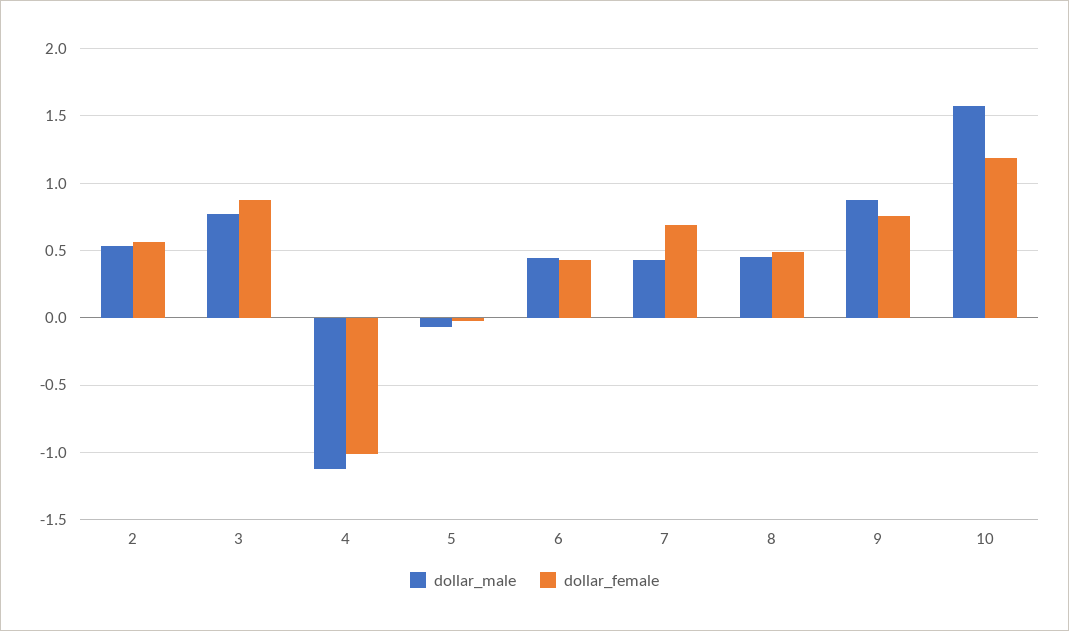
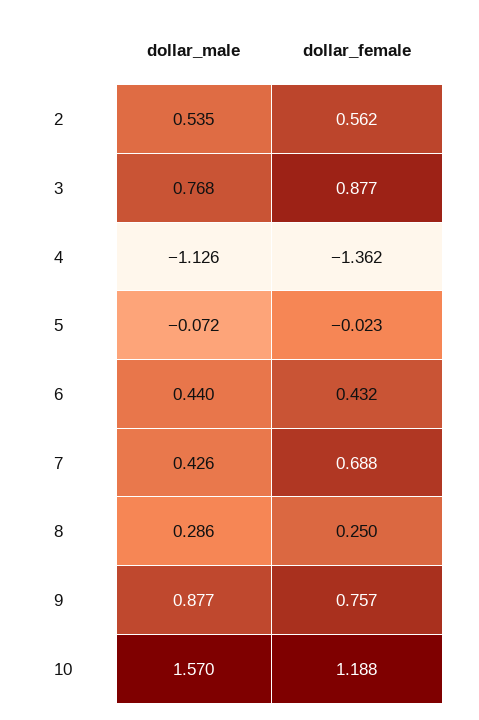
dollar_female, 4: -1 -> -1.362
dollar_male, 8: 0.45 -> 0.286
dollar_female, 8: 0.5 -> 0.25

